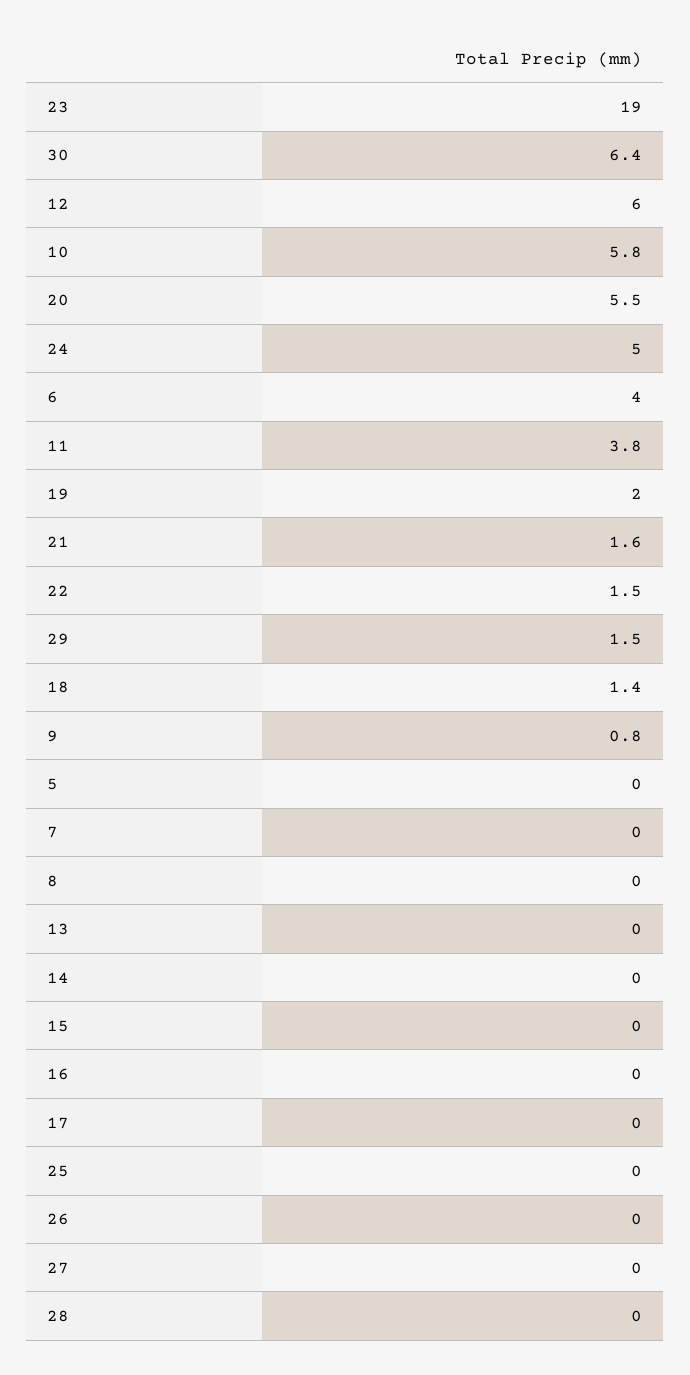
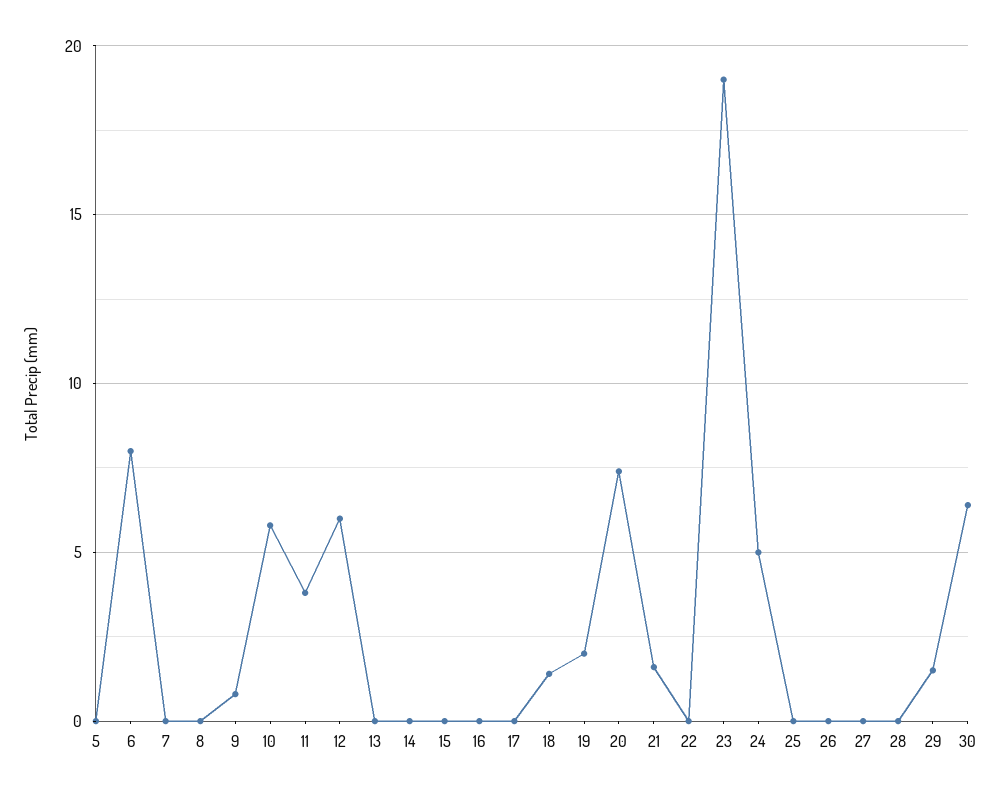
20: 5.5 -> 7.5
6: 4 -> 8
22: 1.5 -> 0

